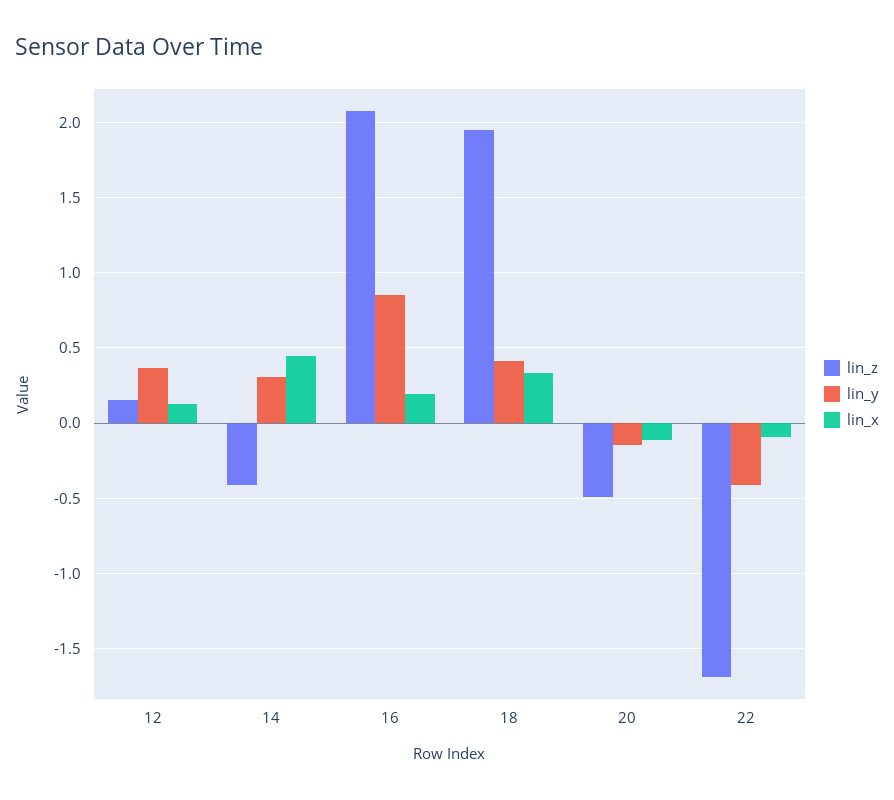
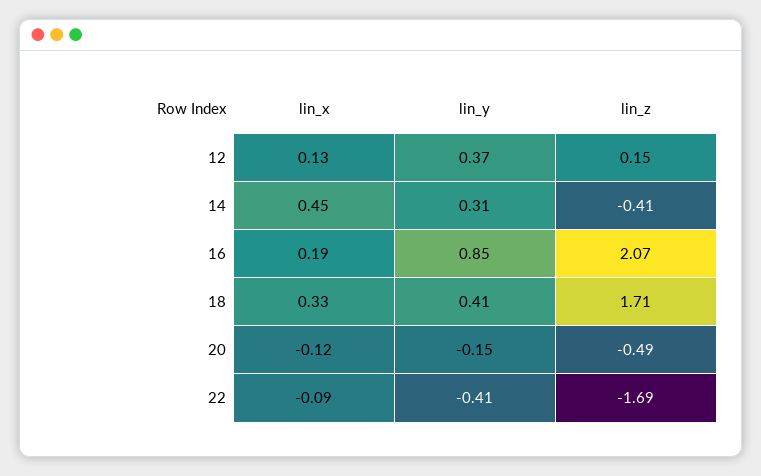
lin_z, 18: 1.95 -> 1.71

